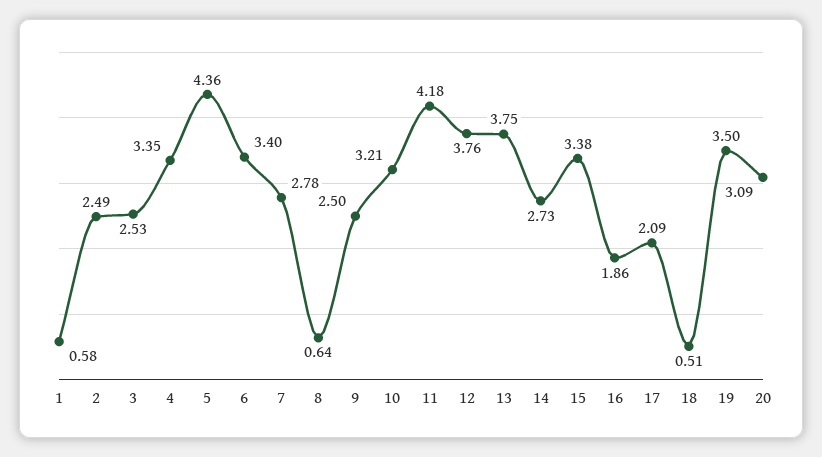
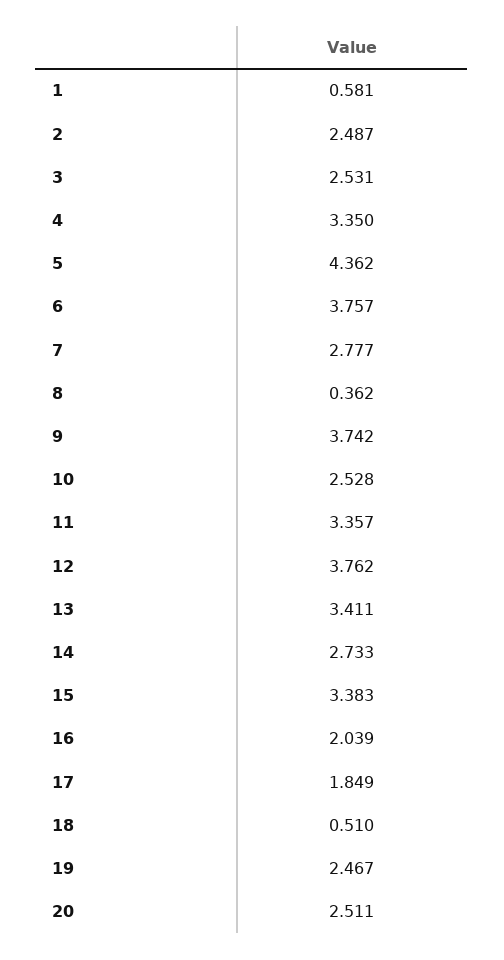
6: 3.4 -> 3.757
8: 0.64 -> 0.362
9: 2.5 -> 3.742
10: 3.21 -> 2.528
11: 4.18 -> 3.357
13: 3.75 -> 3.411
16: 1.86 -> 2.039
17: 2.09 -> 1.849
19: 3.5 -> 2.467
20: 3.09 -> 2.511

